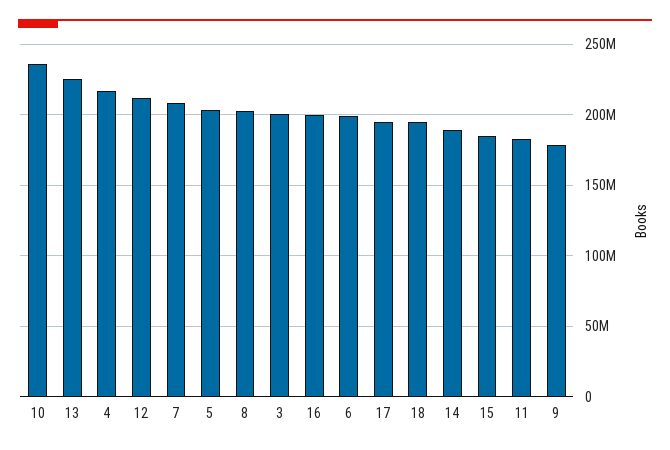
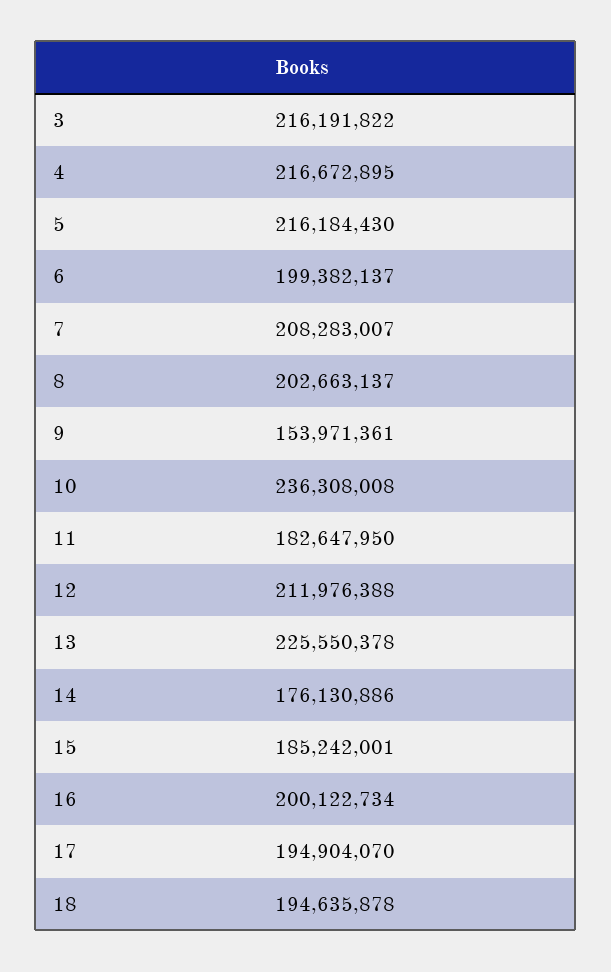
5: 205000000 -> 216184430
3: 200000000 -> 216191822
14: 190000000 -> 176130886
9: 180000000 -> 153971361

